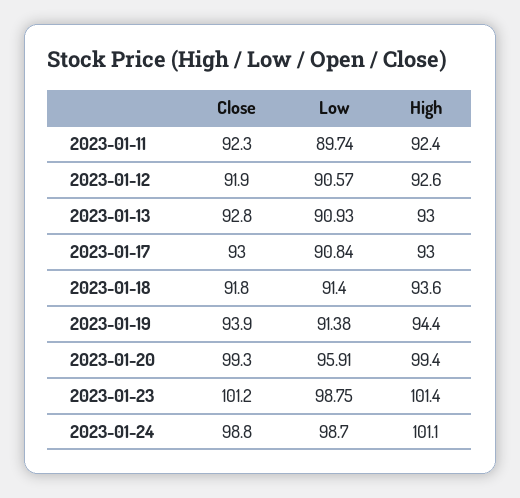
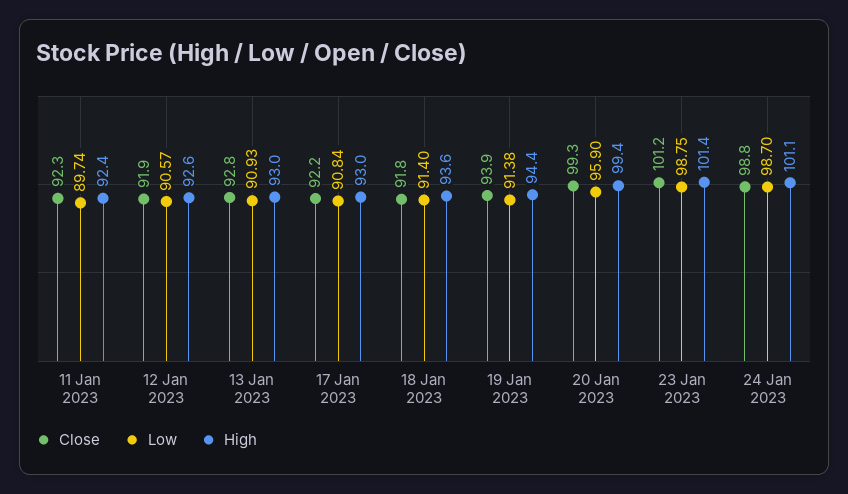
Close, 2023-01-17: 93 -> 92.2
Low, 2023-01-20: 95.91 -> 95.9

